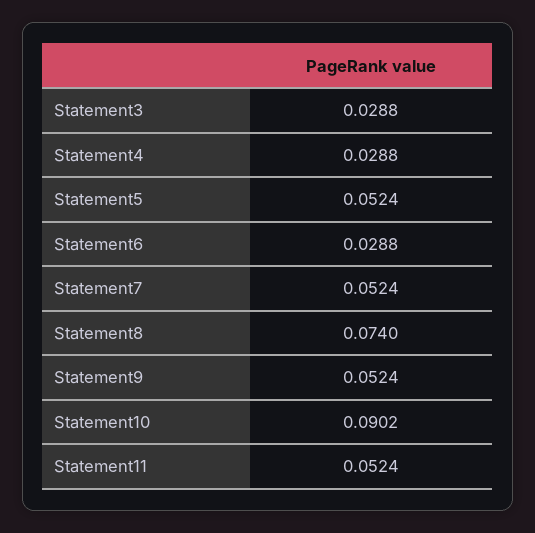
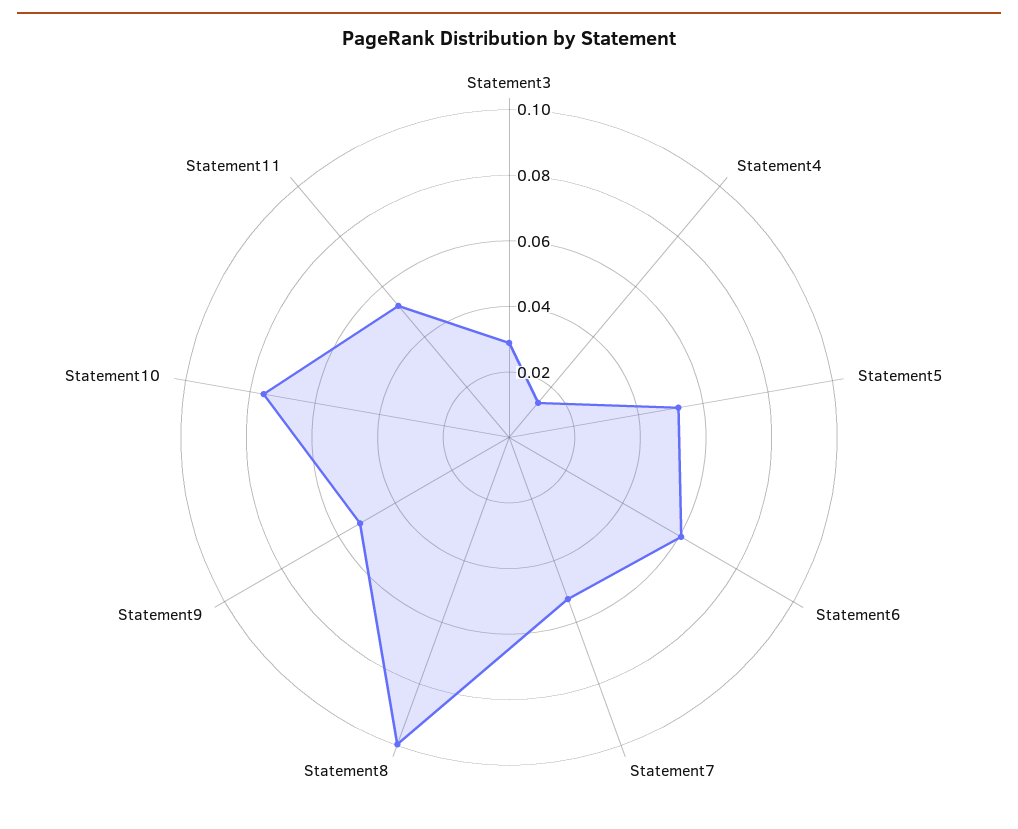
Statement4: 0.0288 -> 0.015
Statement6: 0.0288 -> 0.06
Statement8: 0.074 -> 0.1
Statement10: 0.0902 -> 0.075

